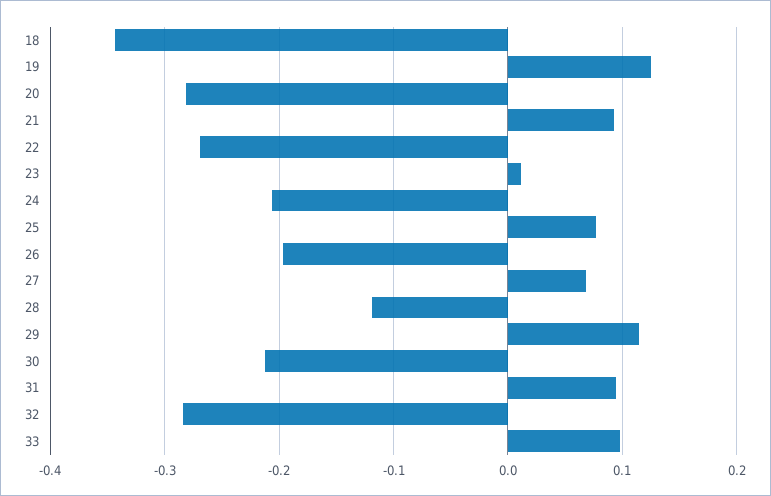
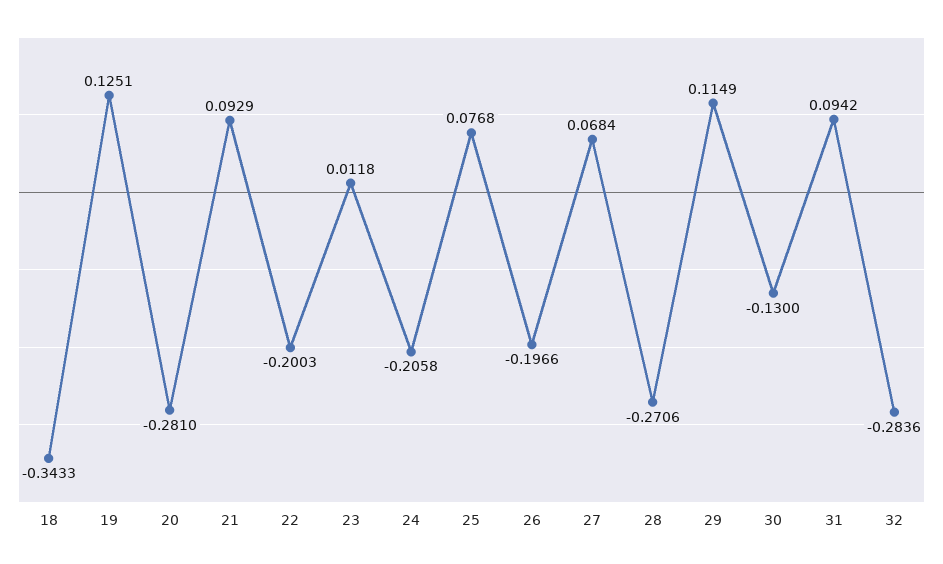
22: -0.27 -> -0.2003
28: -0.12 -> -0.2706
30: -0.21 -> -0.13
33: 0.1 -> none

